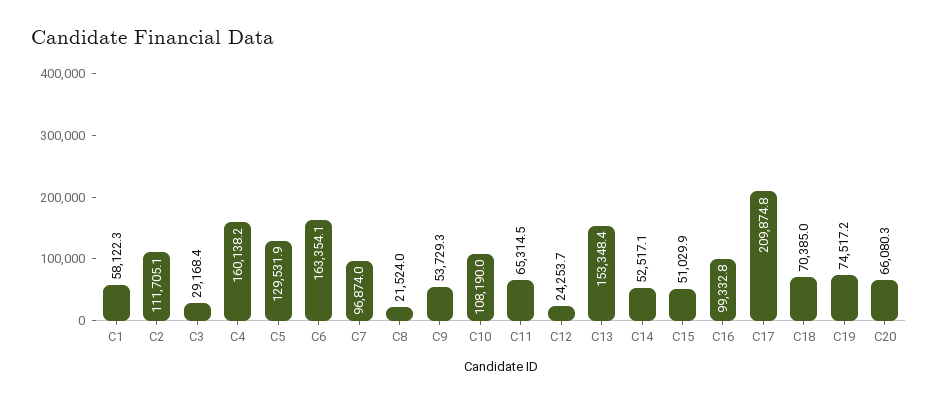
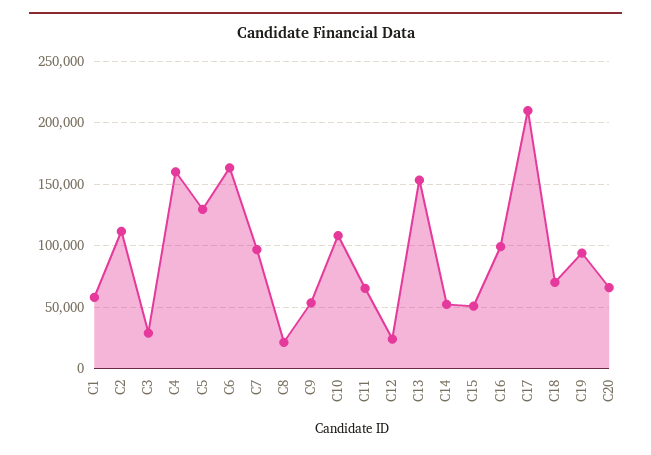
C19: 74517.2 -> 95000

